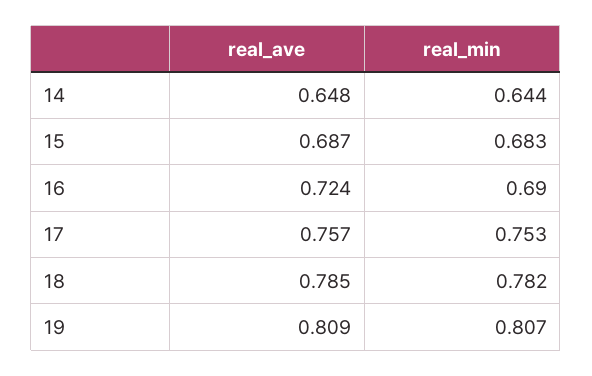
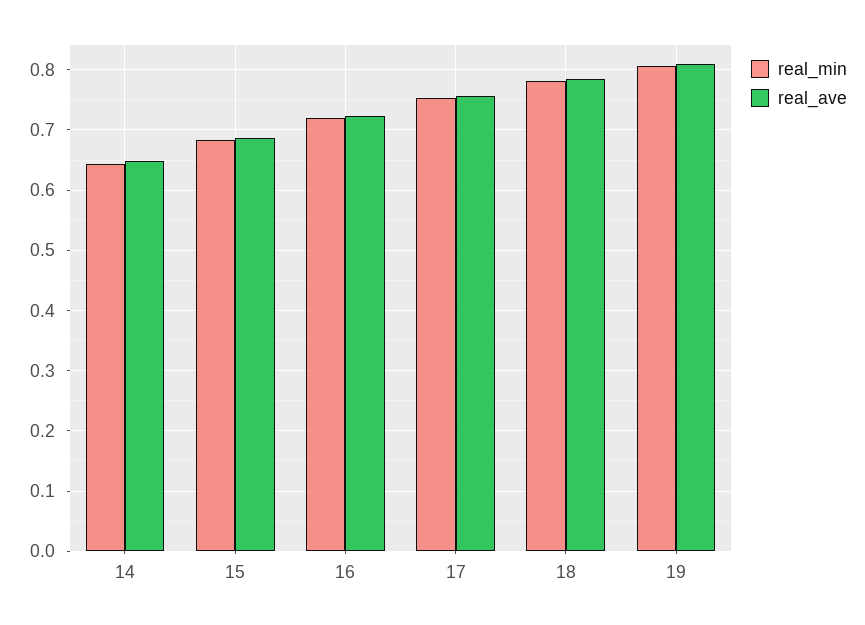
real_min, 16: 0.69 -> 0.72

